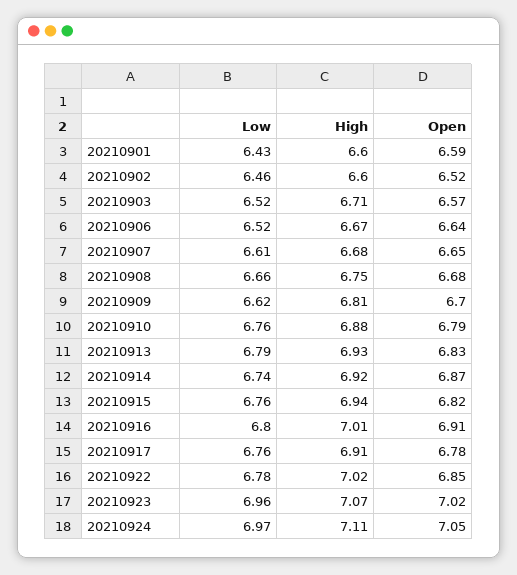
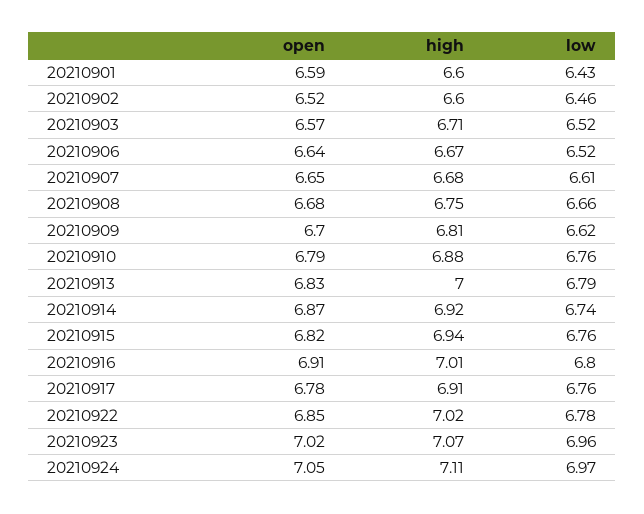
High, 20210913: 6.93 -> 7

